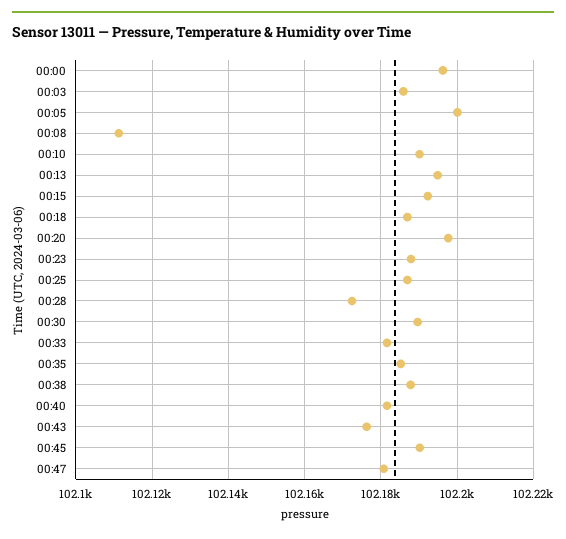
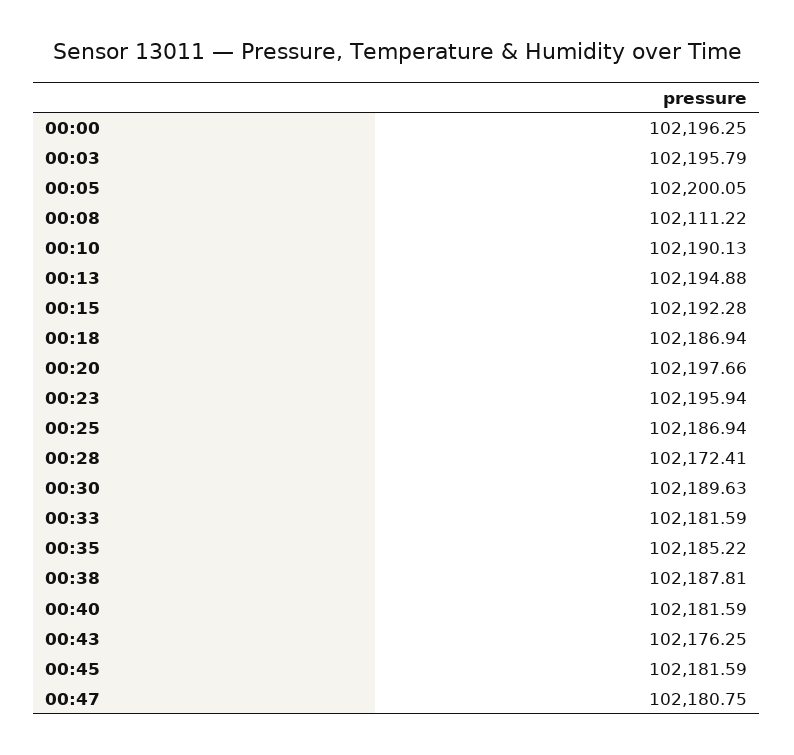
00:03: 102186 -> 102195.79
00:23: 102188 -> 102195.94
00:45: 102190 -> 102181.59

